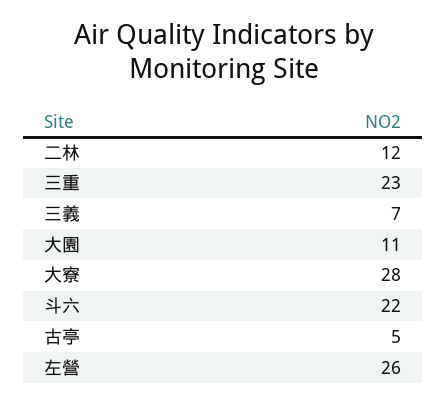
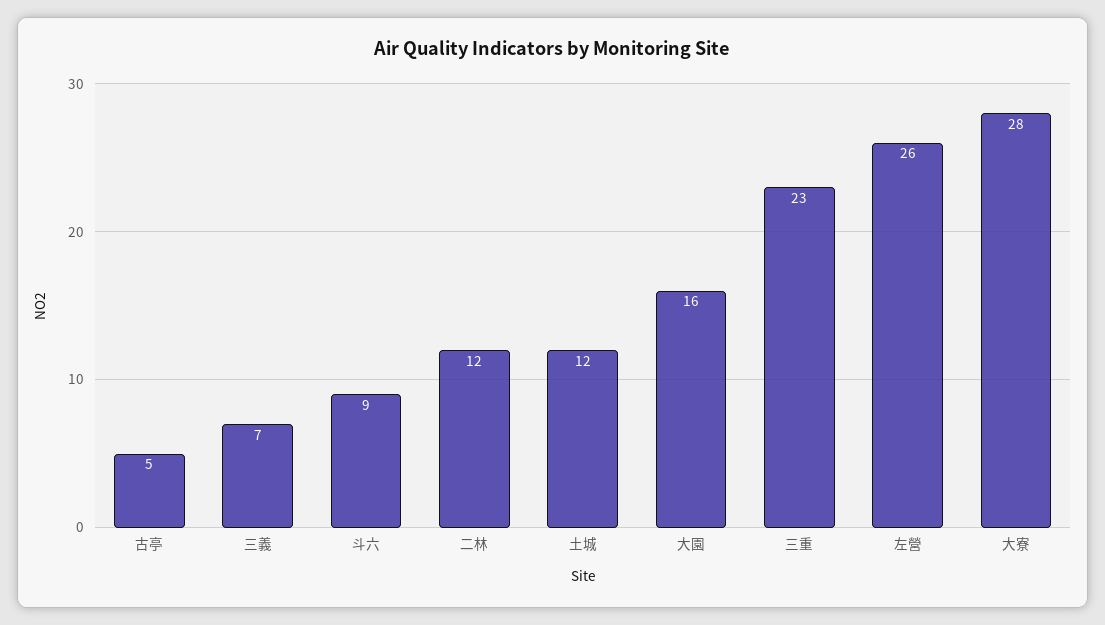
大園: 11 -> 16
斗六: 22 -> 9
土城: none -> 12

